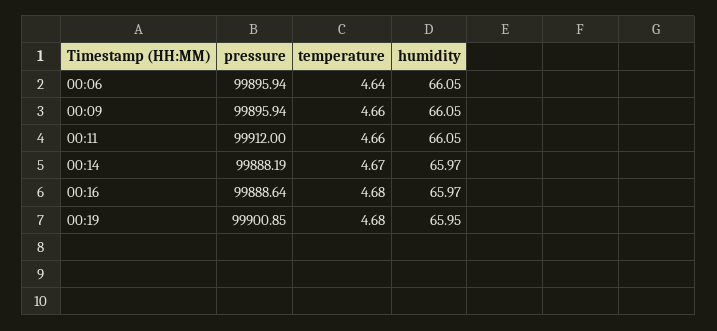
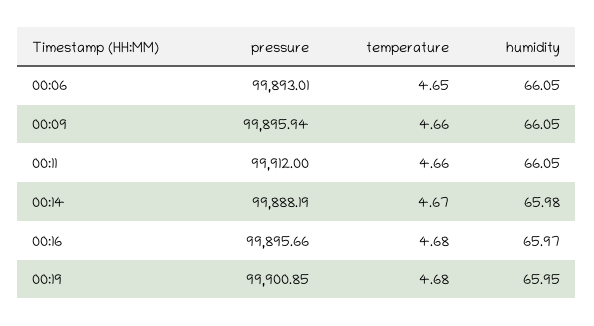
pressure, 00:06: 99895.94 -> 99893.01
temperature, 00:06: 4.64 -> 4.65
humidity, 00:14: 65.97 -> 65.98
pressure, 00:16: 99888.64 -> 99895.66

